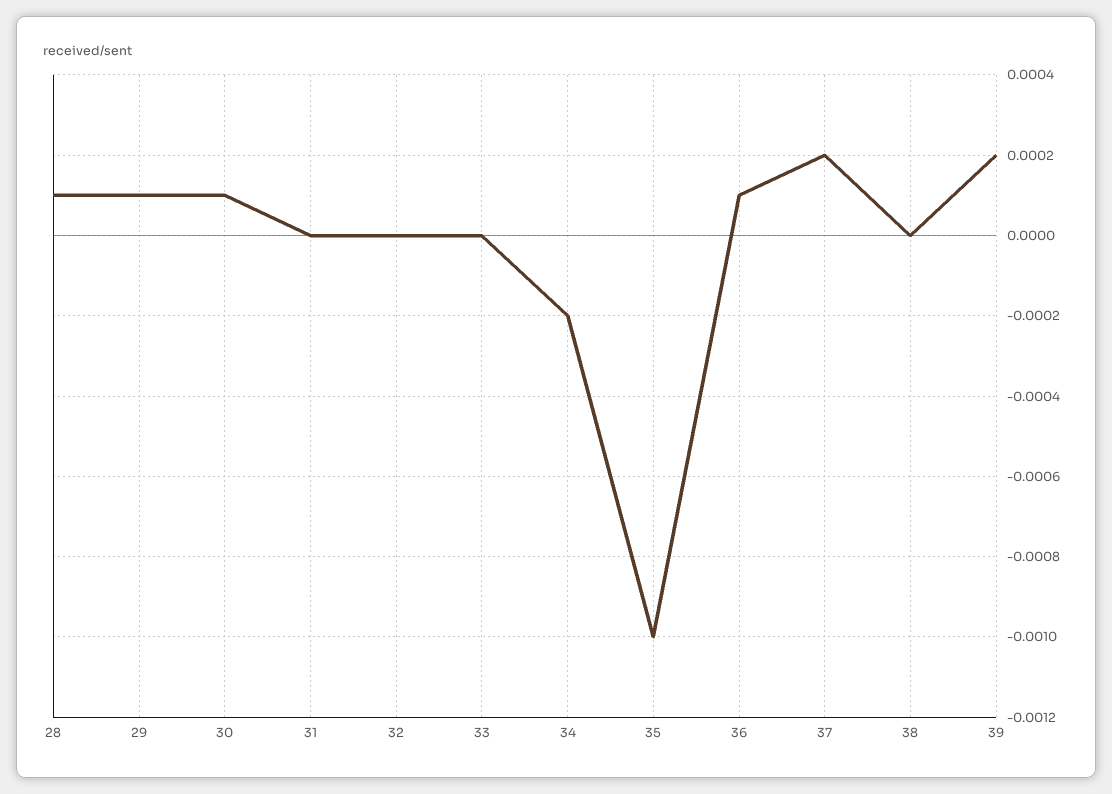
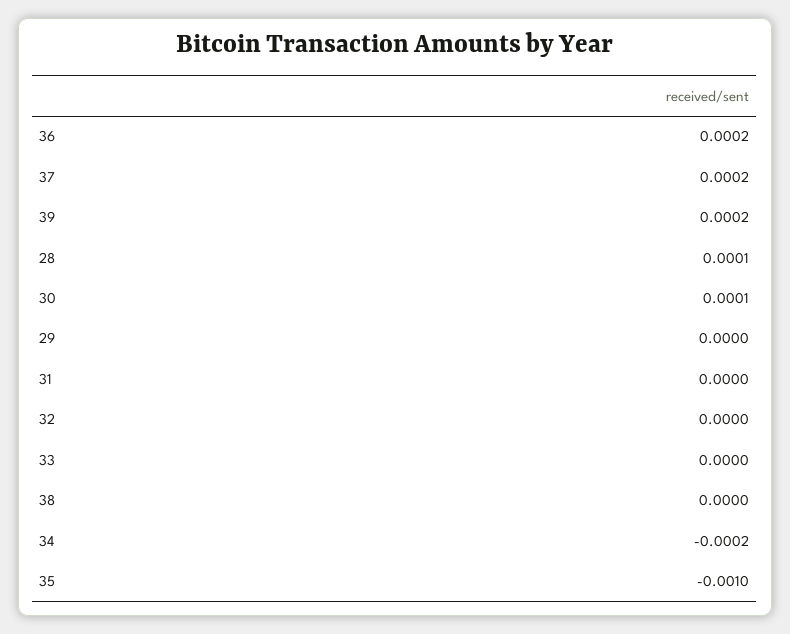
29: 0.0001 -> 0
36: 0.0001 -> 0.0002

